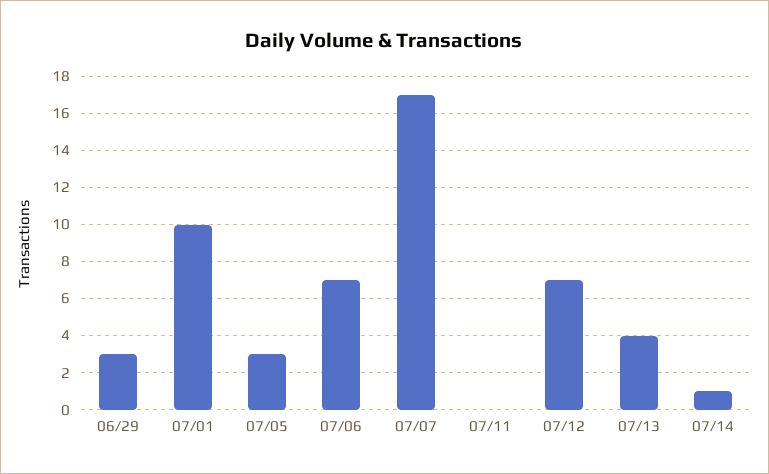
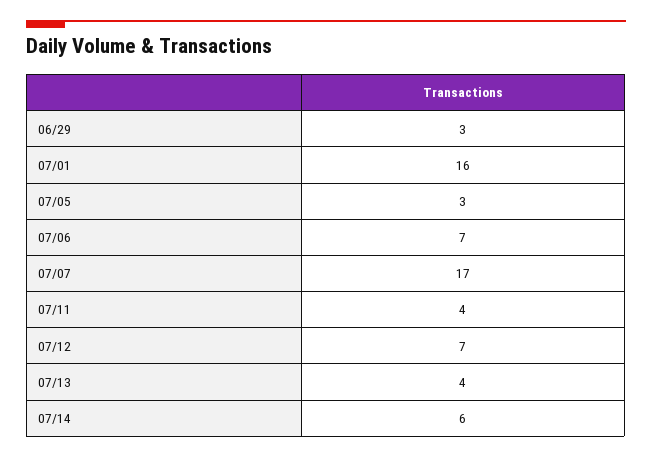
07/01: 10 -> 16
07/11: 0 -> 4
07/14: 1 -> 6

